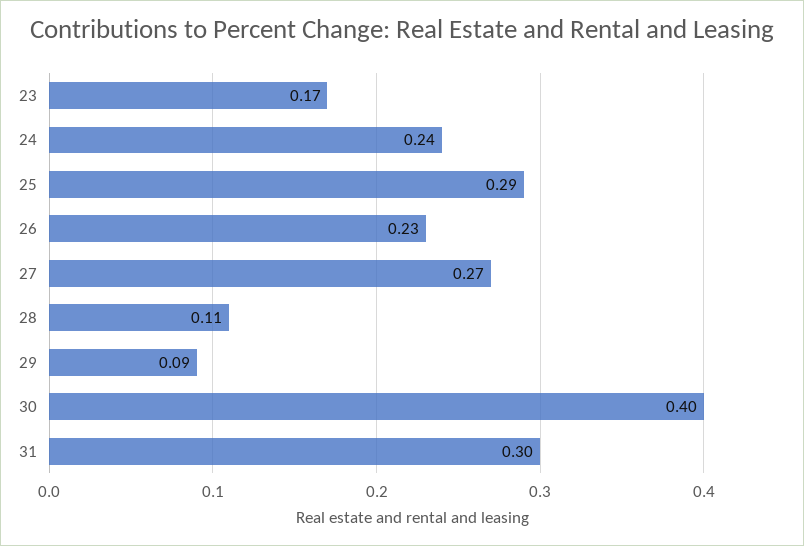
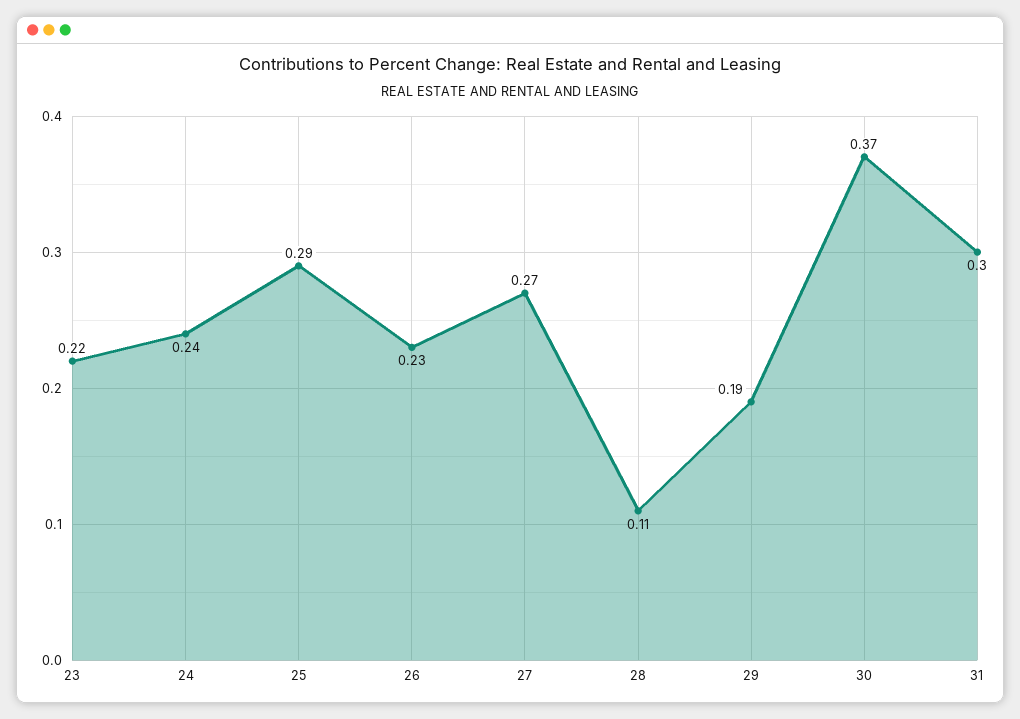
23: 0.17 -> 0.22
29: 0.09 -> 0.19
30: 0.4 -> 0.37

